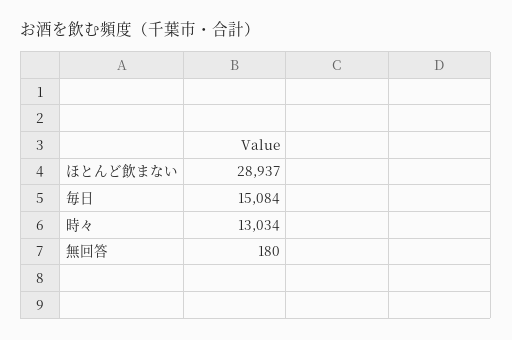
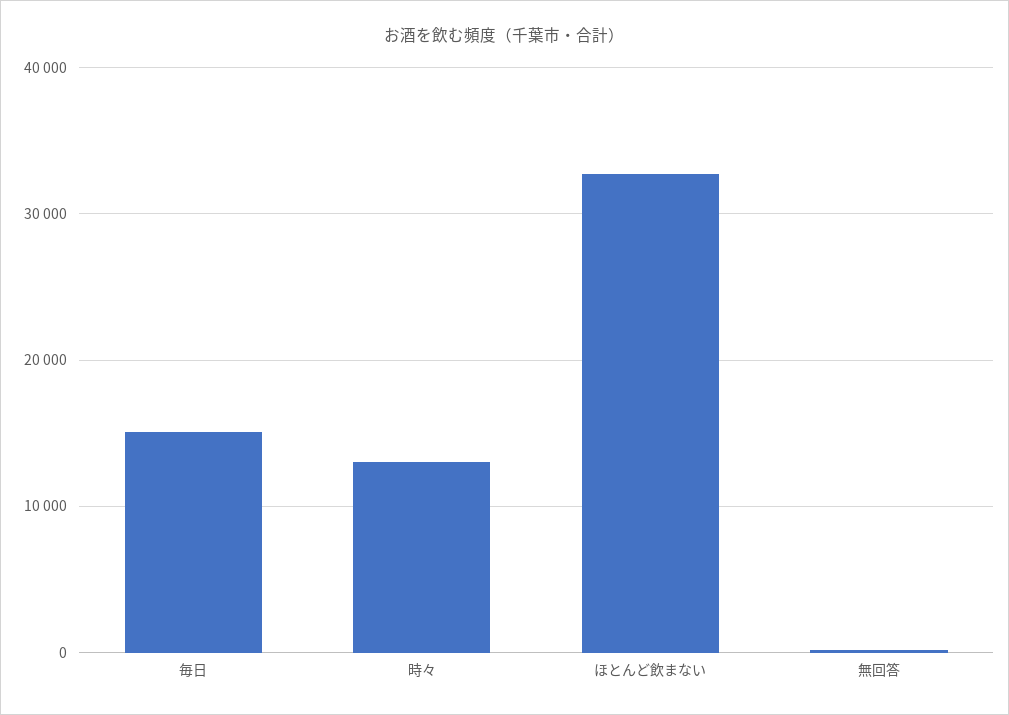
ほとんど飲まない: 28937 -> 33000

